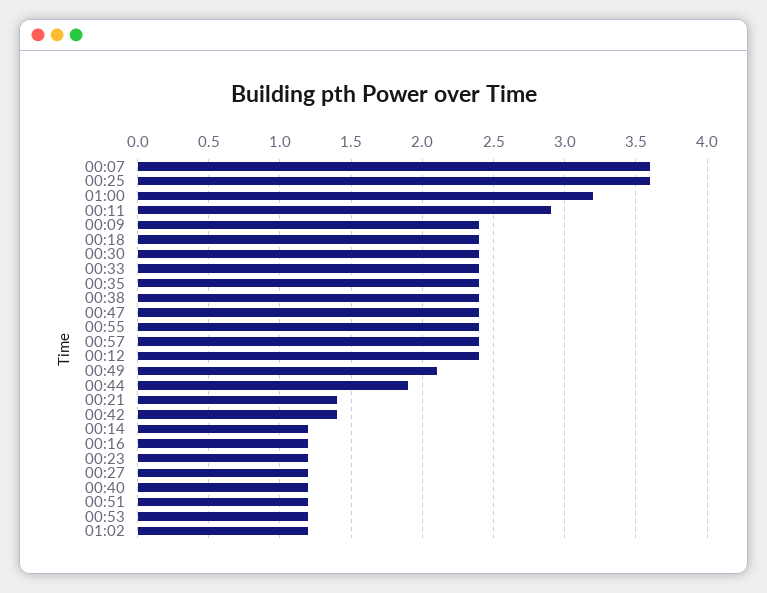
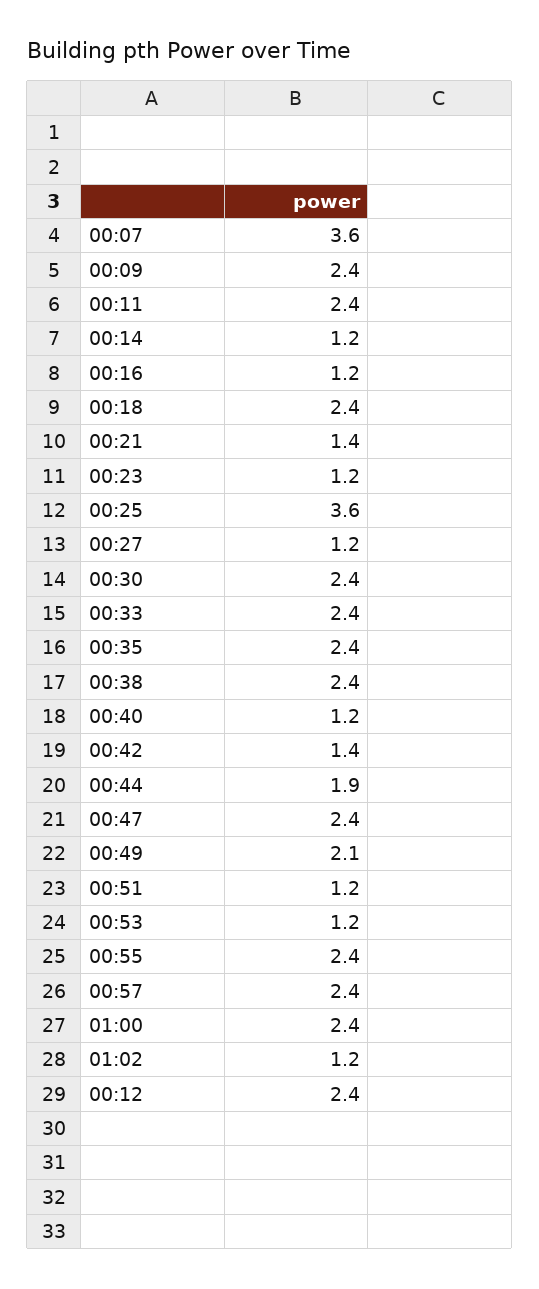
01:00: 3.2 -> 2.4
00:11: 2.9 -> 2.4

